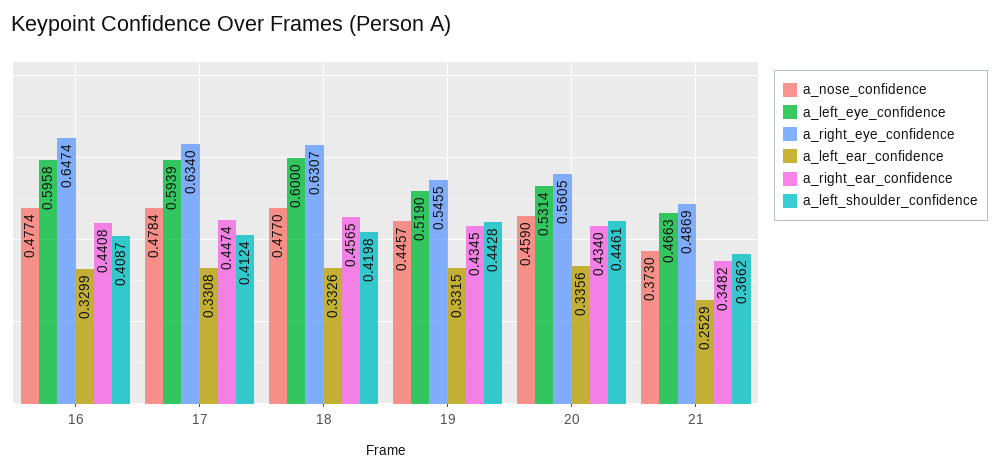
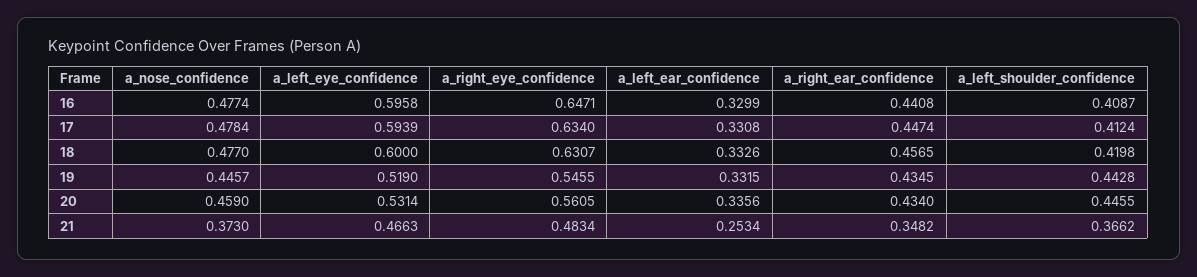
a_right_eye_confidence, 16: 0.6474 -> 0.6471
a_left_shoulder_confidence, 20: 0.4461 -> 0.4455
a_right_eye_confidence, 21: 0.4869 -> 0.4834
a_left_ear_confidence, 21: 0.2529 -> 0.2534

